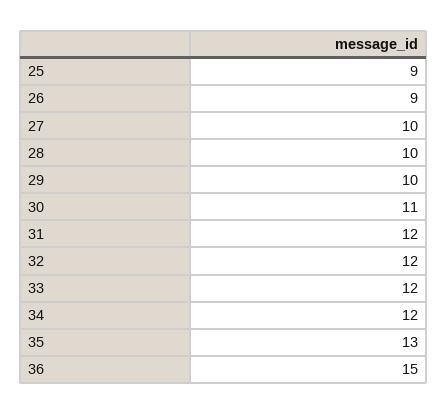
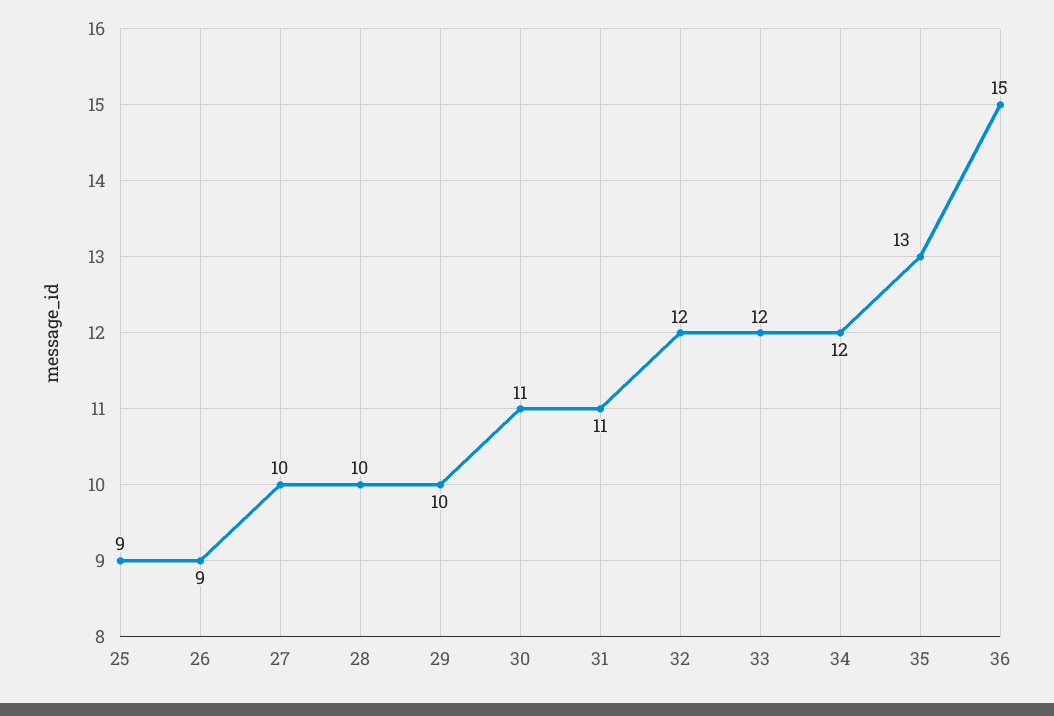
31: 12 -> 11

